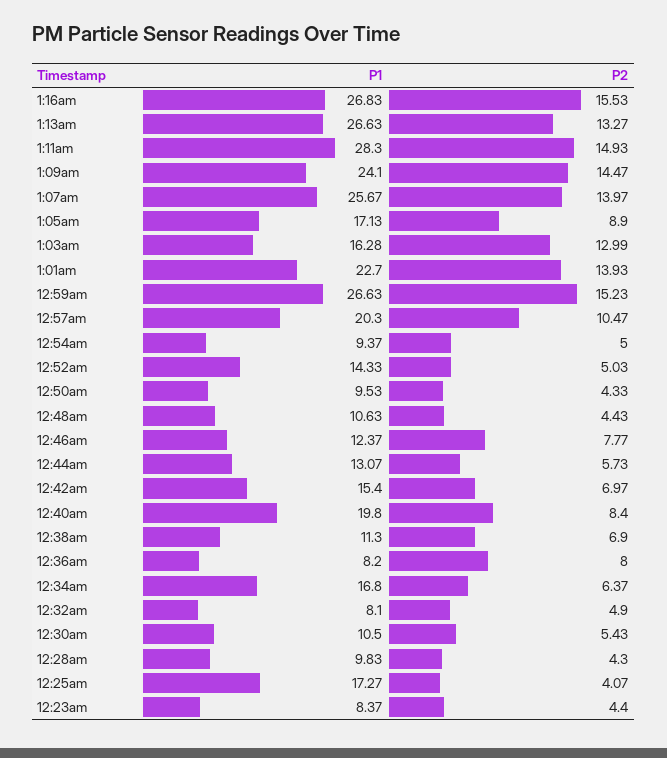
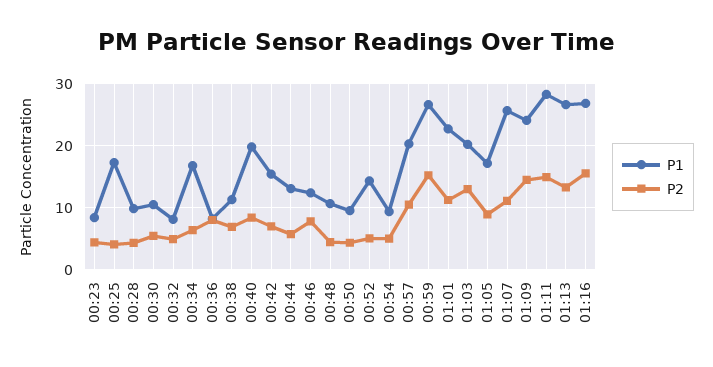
P2, 1:07am: 13.97 -> 11
P1, 1:03am: 16.28 -> 20
P2, 1:01am: 13.93 -> 11

